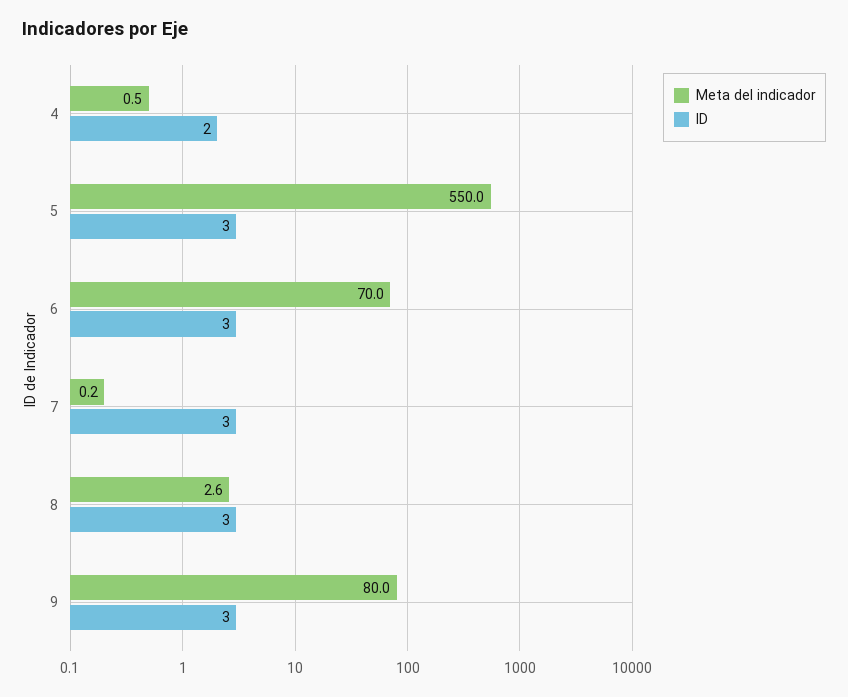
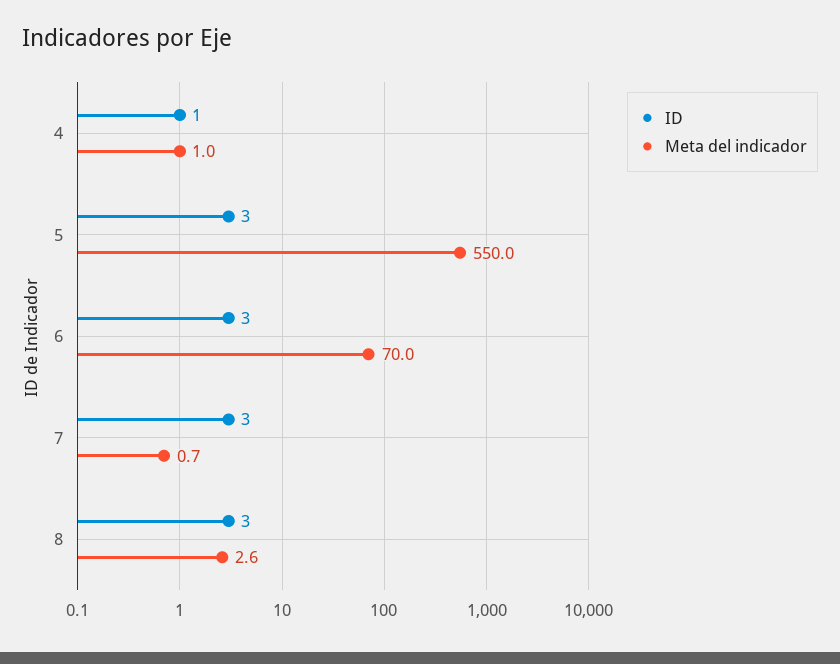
Meta del indicador, 4: 0.5 -> 1
ID, 4: 2 -> 1
Meta del indicador, 7: 0.2 -> 0.7
Meta del indicador, 9: 80 -> none
ID, 9: 3 -> none

